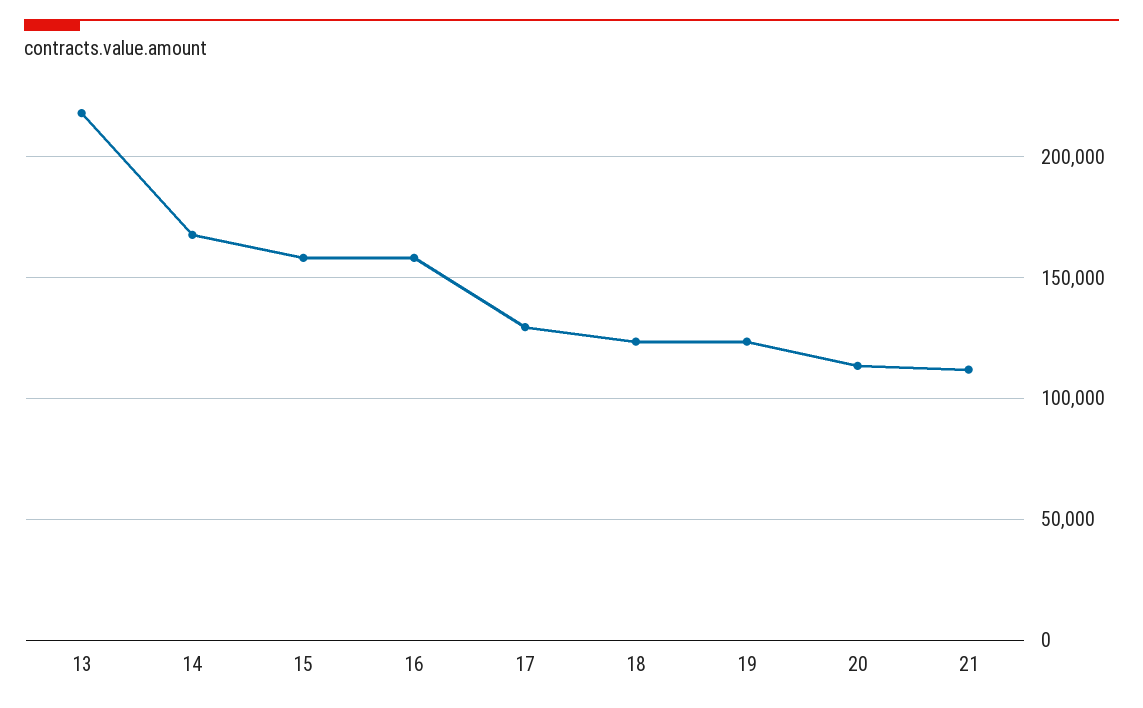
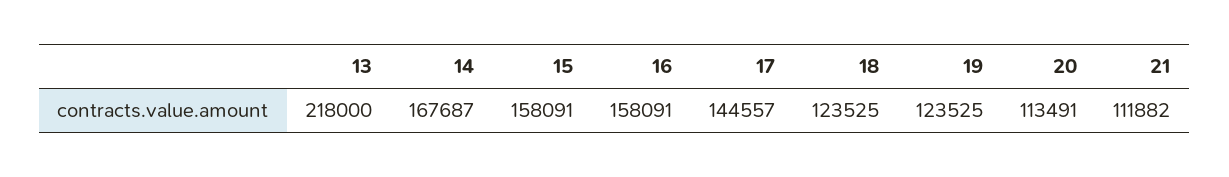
17: 130000 -> 144557

